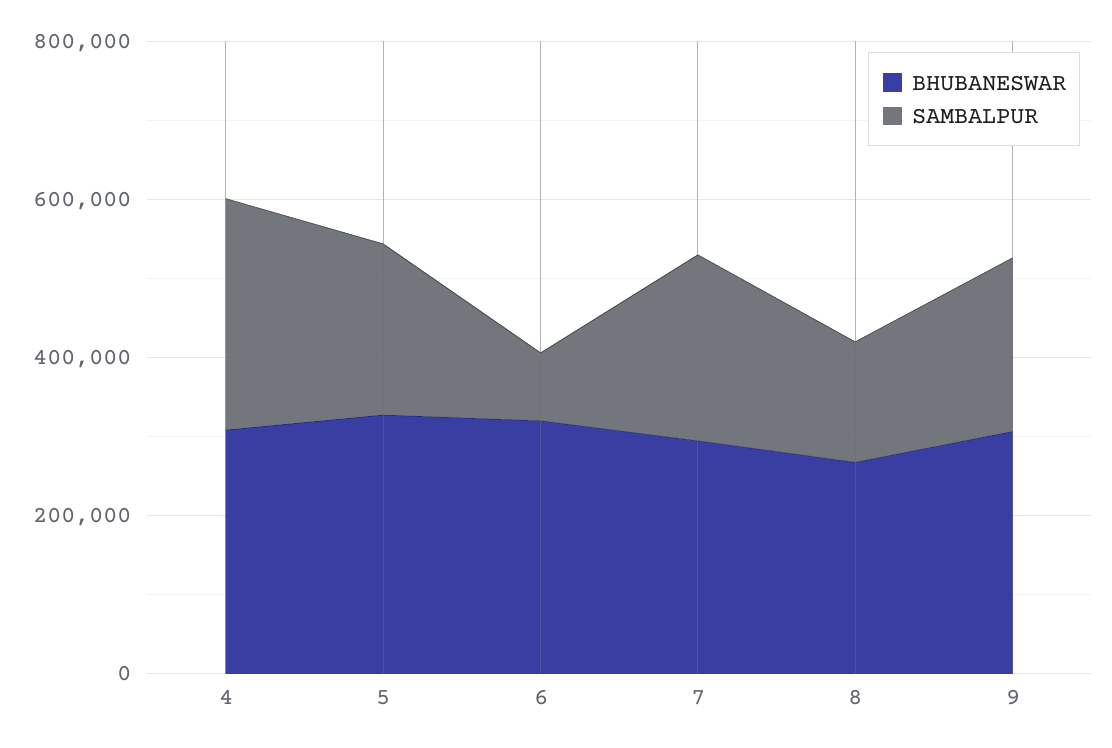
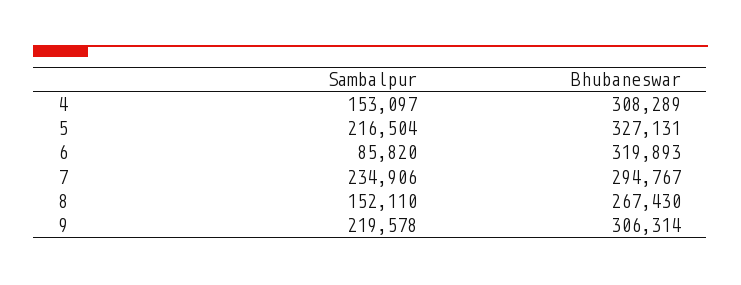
SAMBALPUR, 4: 300000 -> 153097

